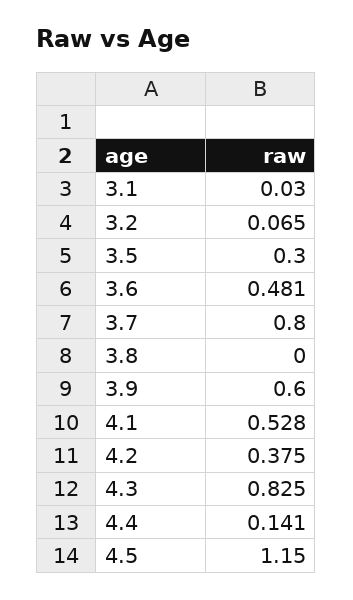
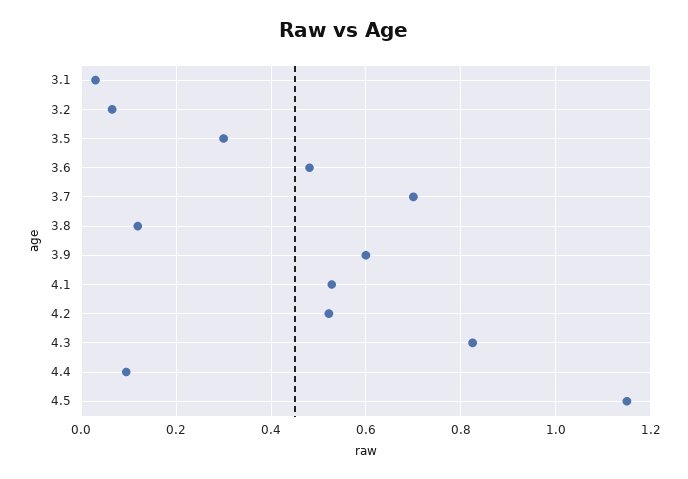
3.7: 0.8 -> 0.7
3.8: 0 -> 0.12
4.2: 0.375 -> 0.52
4.4: 0.141 -> 0.1

